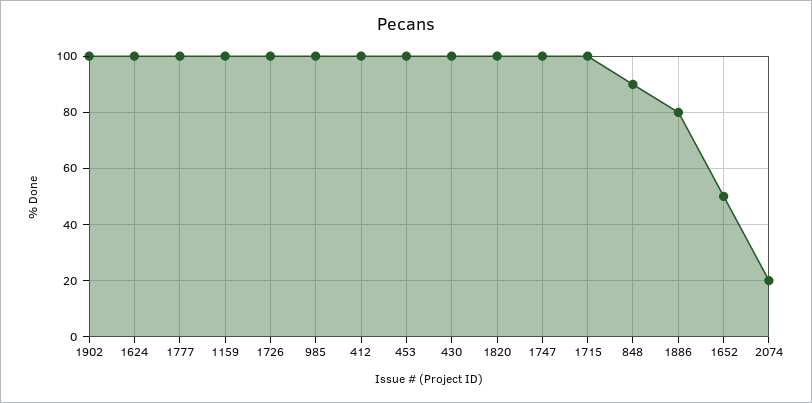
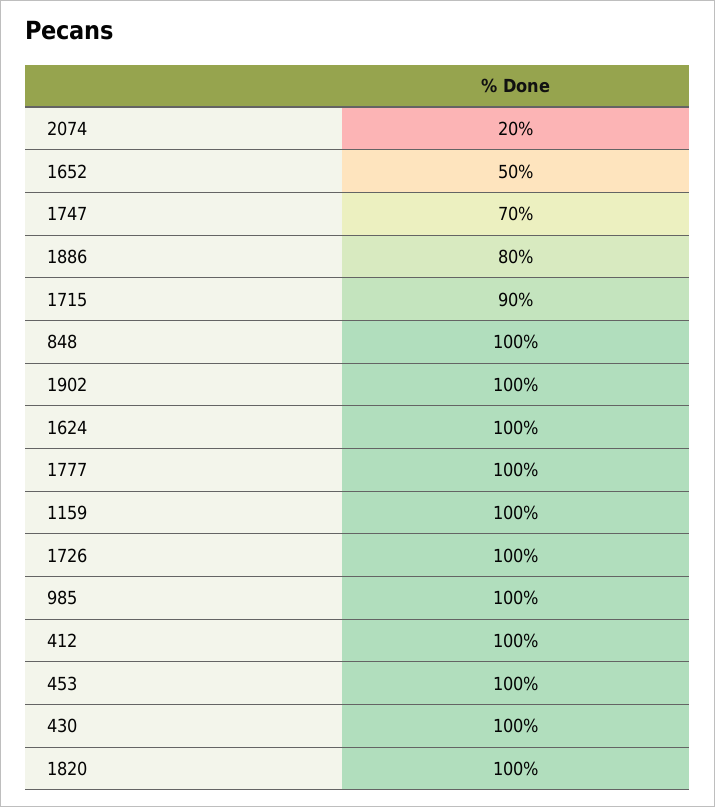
1747: 100 -> 70
1715: 100 -> 90
848: 90 -> 100

